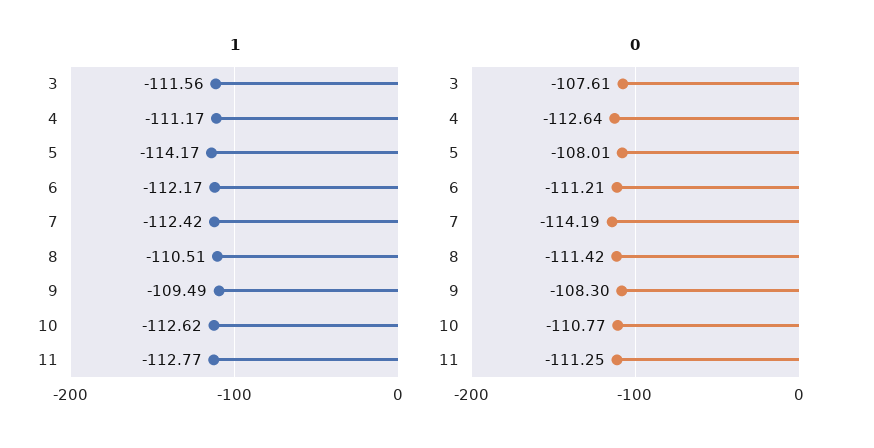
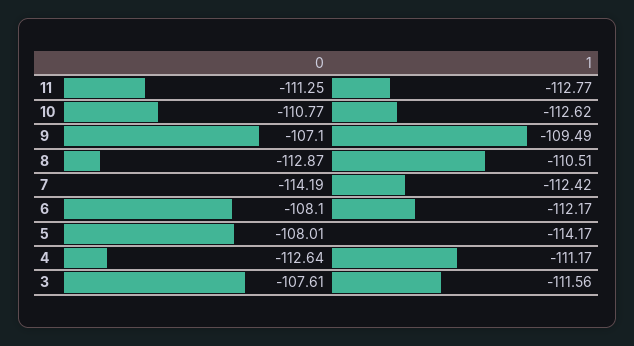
0, 6: -111.21 -> -108.1
0, 8: -111.42 -> -112.87
0, 9: -108.3 -> -107.1

